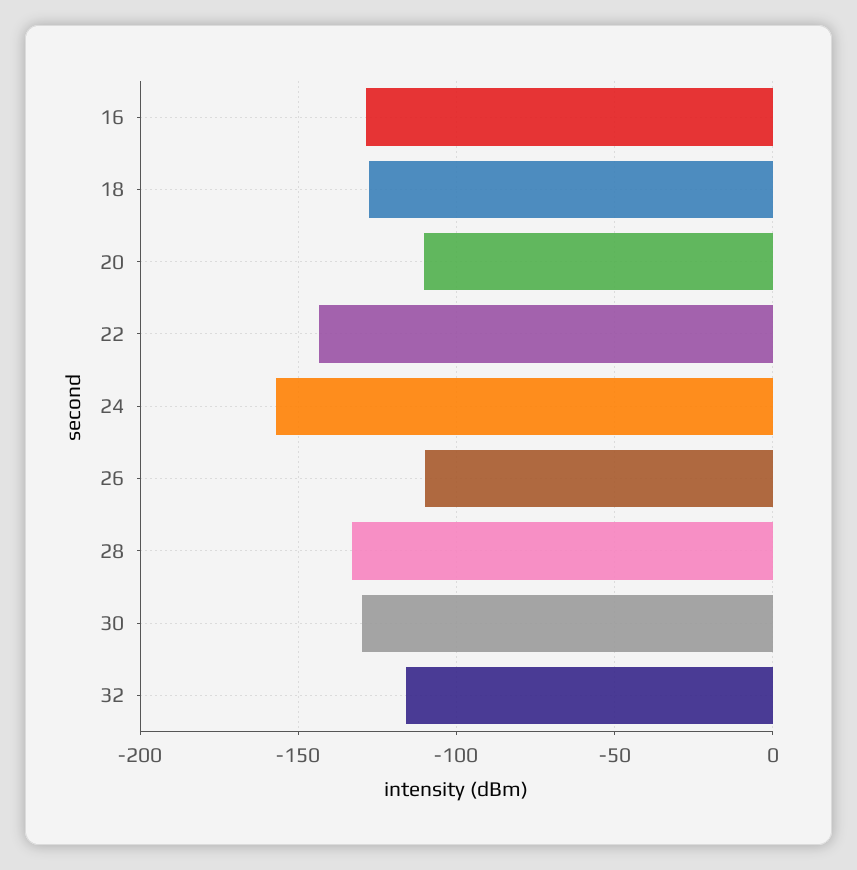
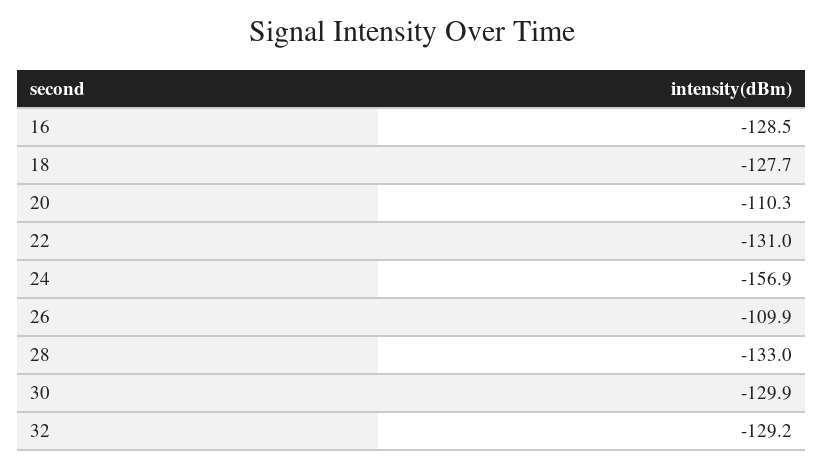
22: -145 -> -131
32: -115 -> -129.2

